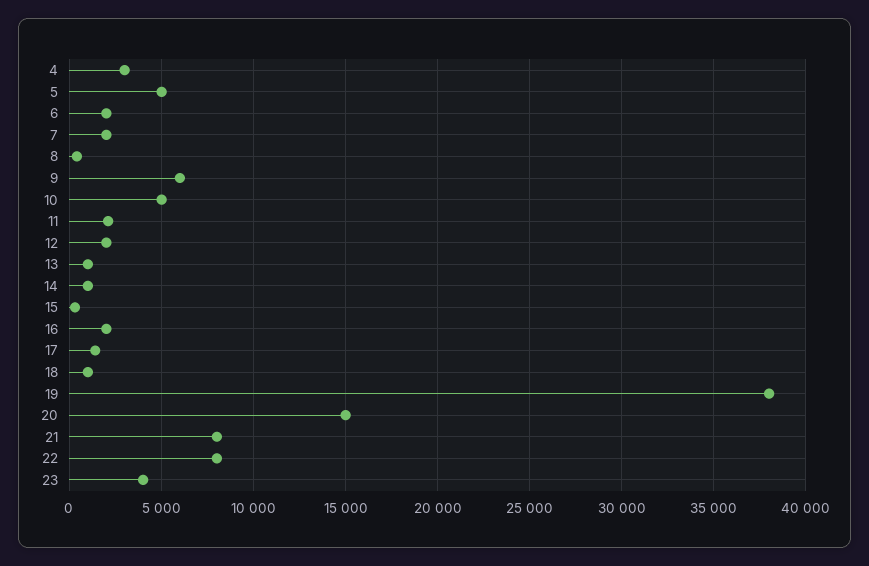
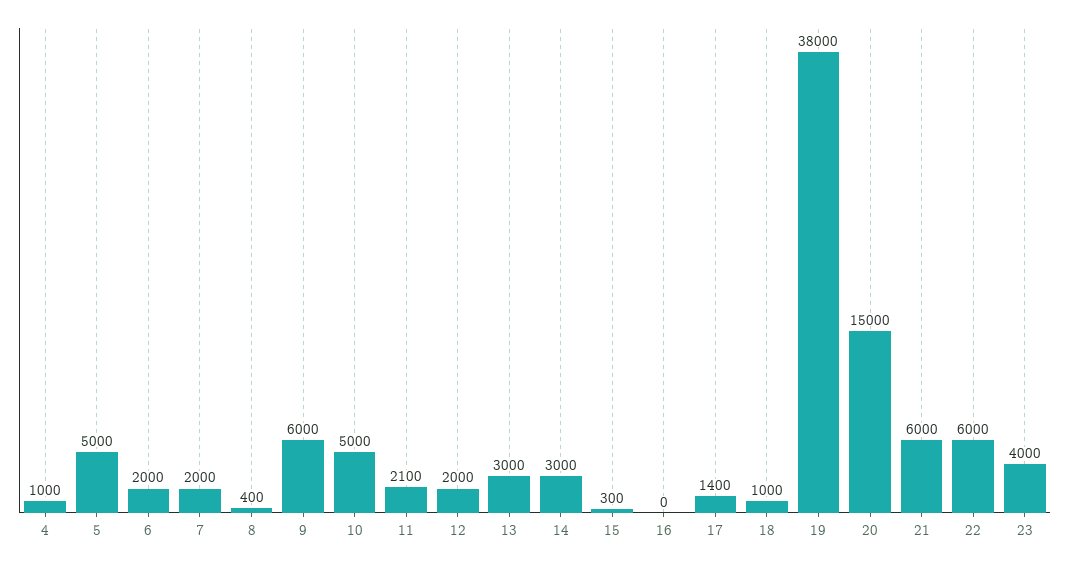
4: 3000 -> 1000
13: 1000 -> 3000
14: 1000 -> 3000
16: 2000 -> 0
21: 8000 -> 6000
22: 8000 -> 6000

